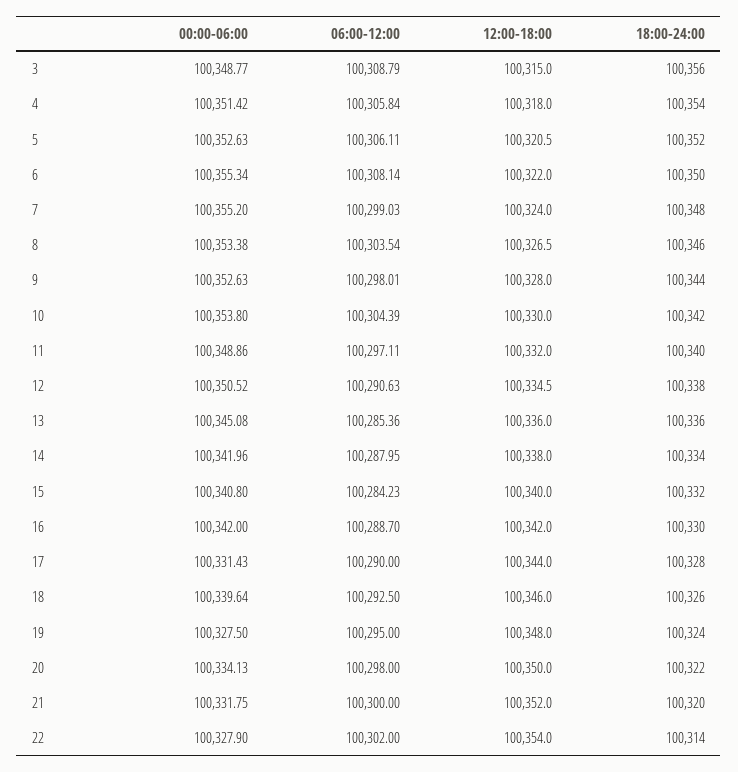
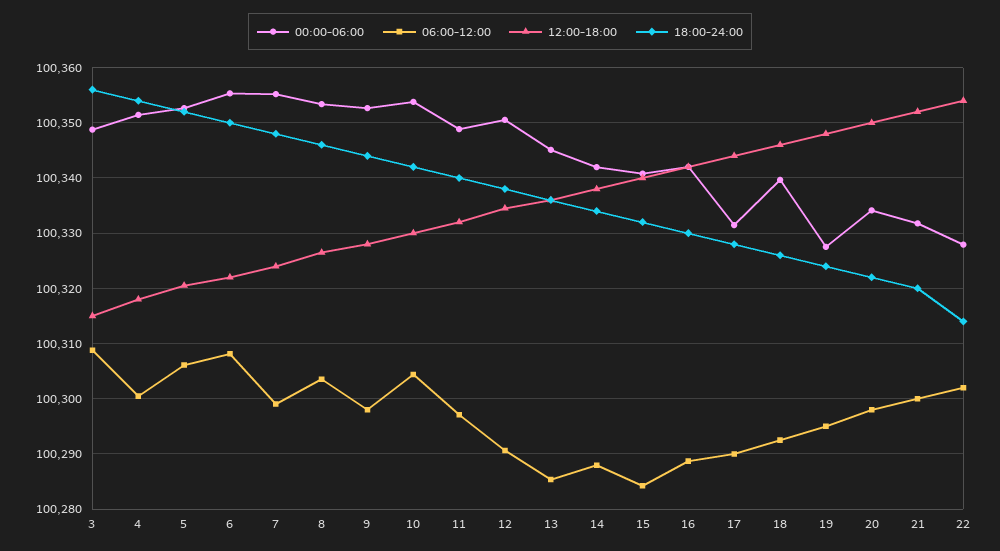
06:00-12:00, 4: 100305.84 -> 100300

